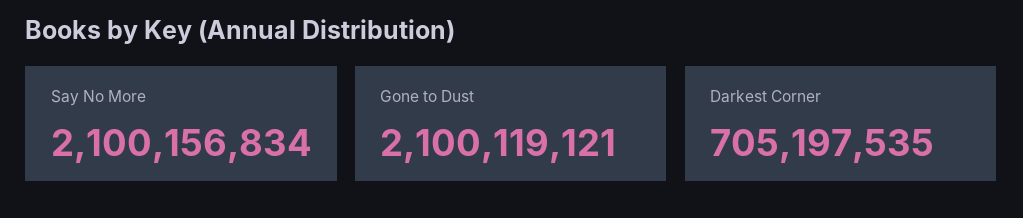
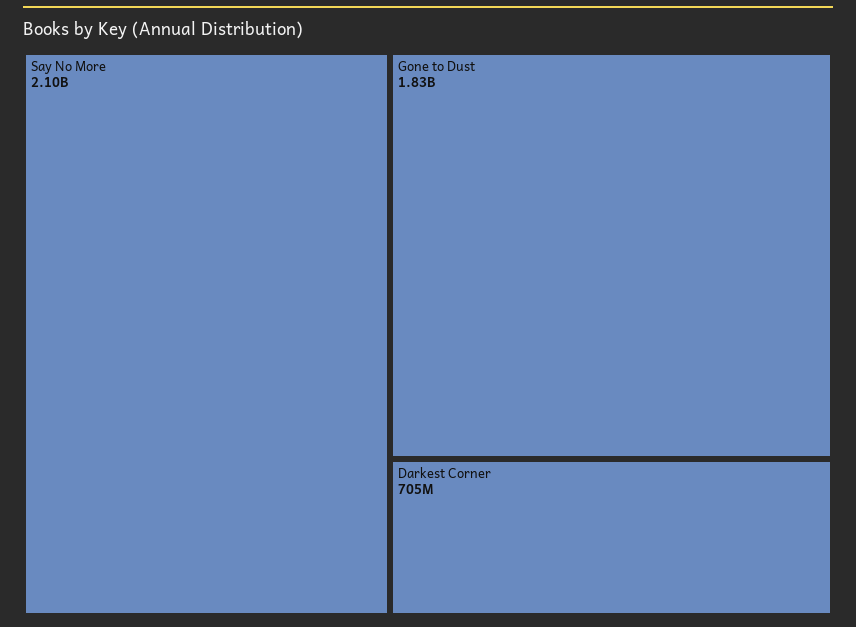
Gone to Dust: 2100119121 -> 1830000000

